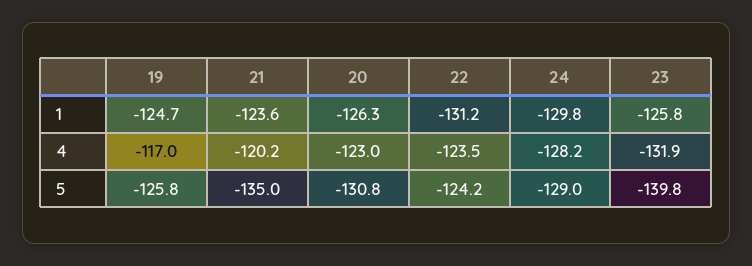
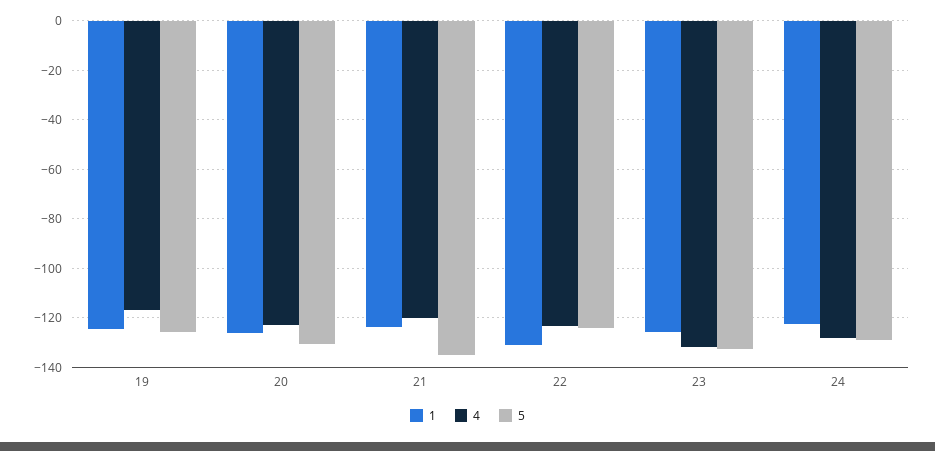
1, 24: -129.8 -> -122.5
5, 23: -139.8 -> -132.5

